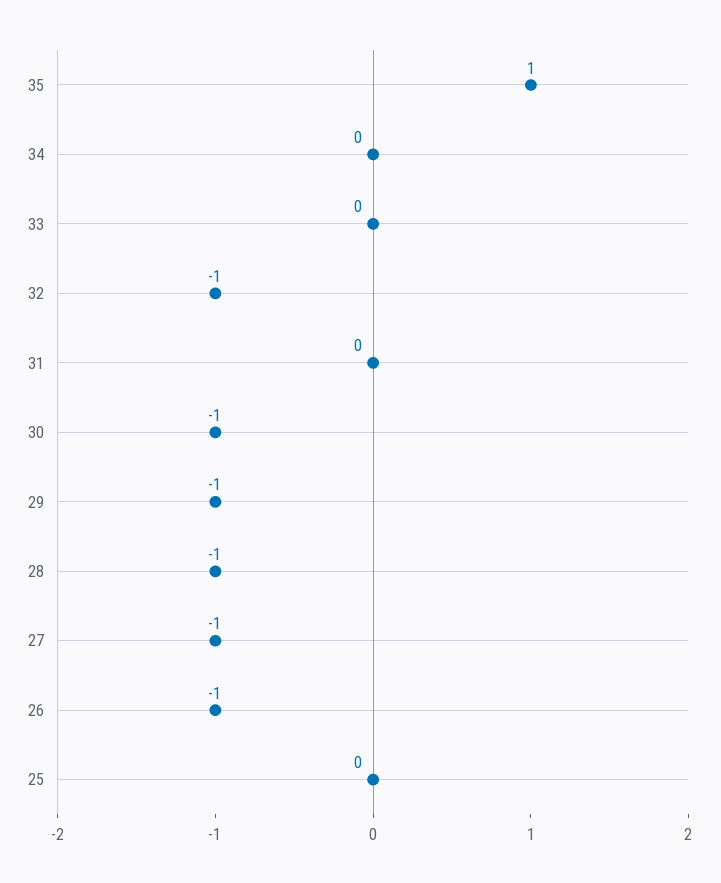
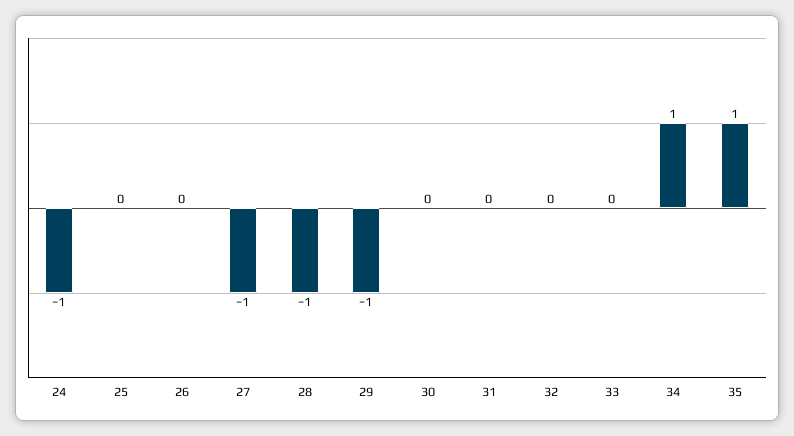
34: 0 -> 1
32: -1 -> 0
30: -1 -> 0
26: -1 -> 0
24: none -> -1

